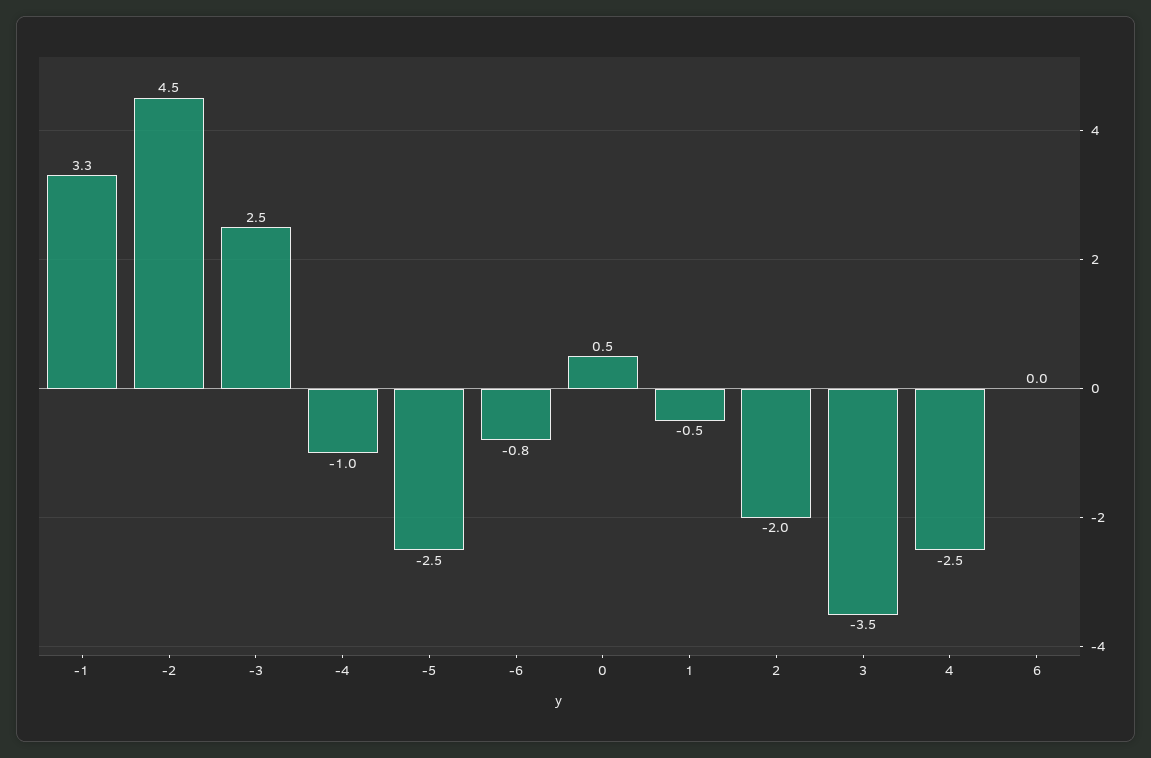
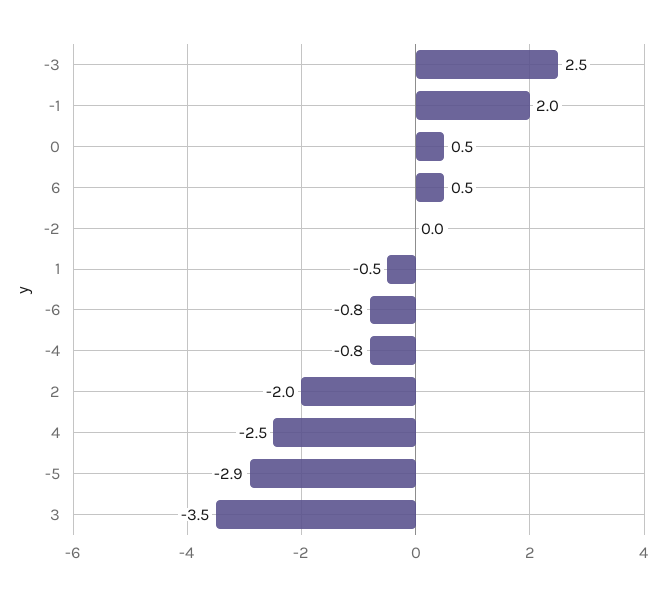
-1: 3.3 -> 2
-2: 4.5 -> 0
-4: -1 -> -0.8
-5: -2.5 -> -2.9
6: 0 -> 0.5

